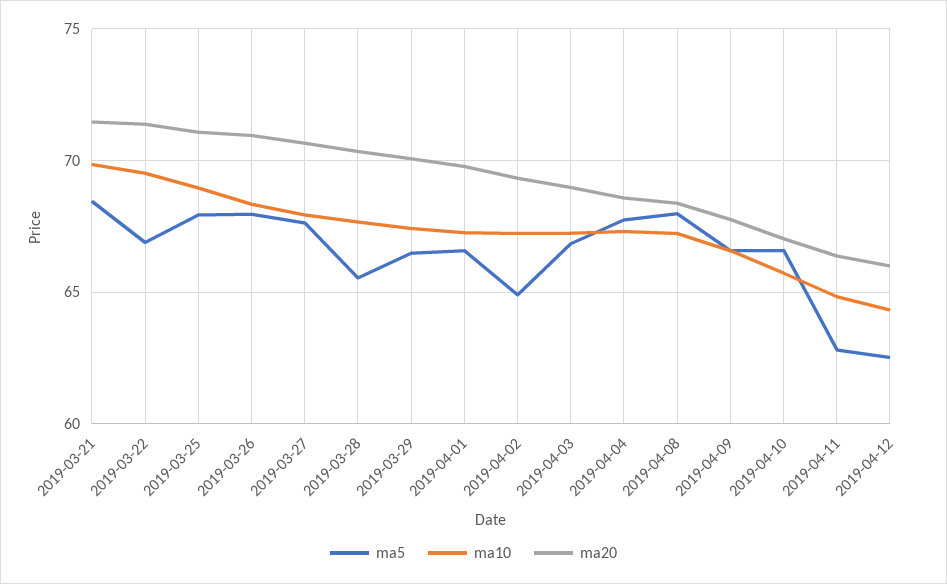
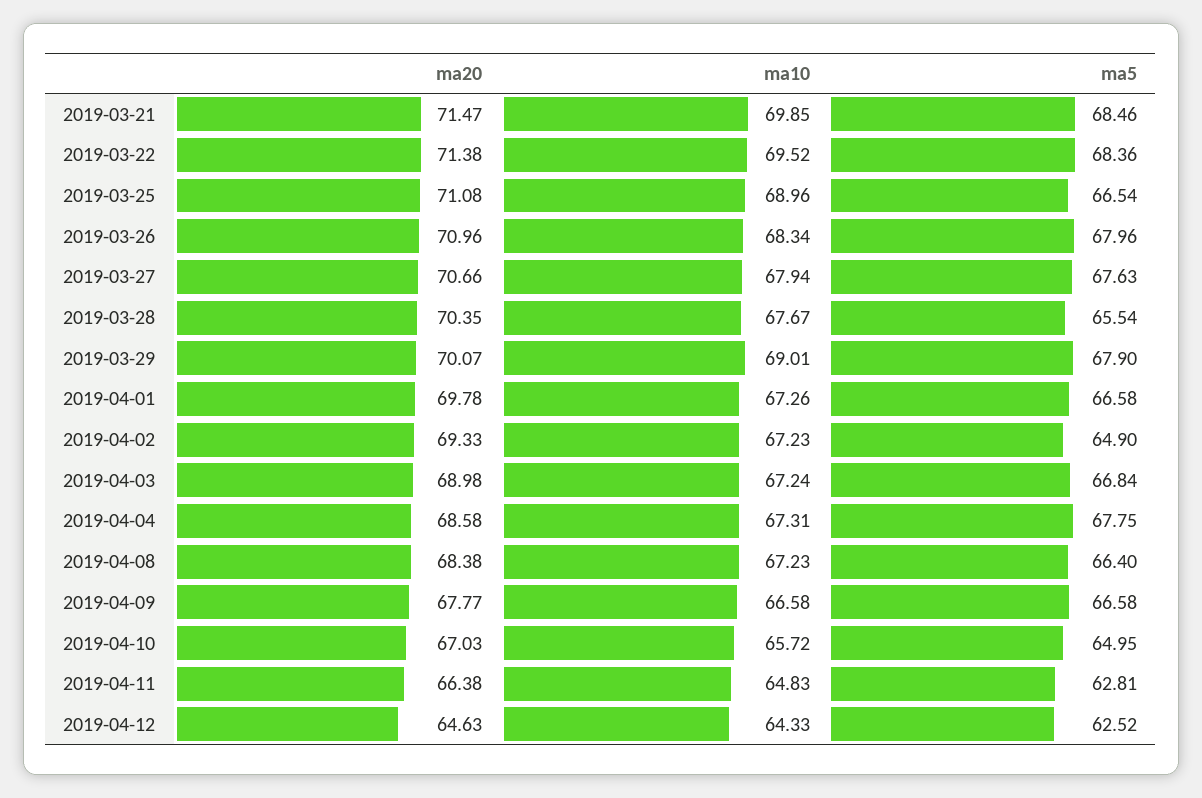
ma5, 2019-03-22: 67 -> 68.36
ma5, 2019-03-25: 68 -> 66.54
ma5, 2019-03-29: 66.5 -> 67.9
ma10, 2019-03-29: 67.5 -> 69.01
ma5, 2019-04-08: 68 -> 66.4
ma5, 2019-04-10: 66.5 -> 64.95
ma20, 2019-04-12: 66 -> 64.63

